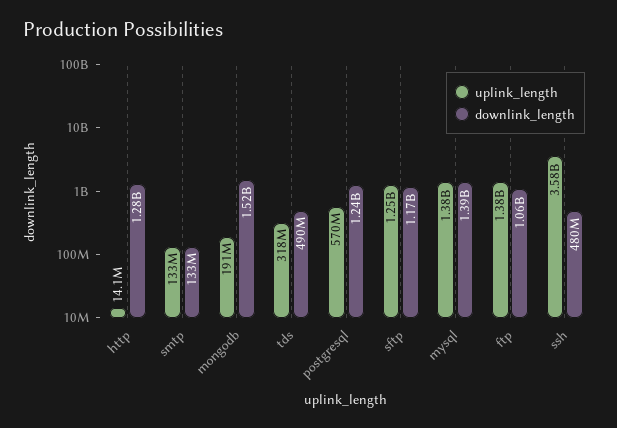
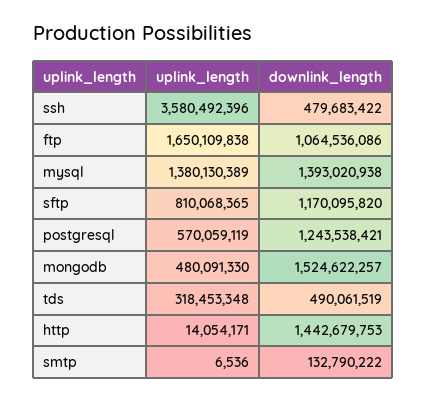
downlink_length, http: 1280000000 -> 1442679753
uplink_length, smtp: 133000000 -> 6536
uplink_length, mongodb: 191000000 -> 480091330
uplink_length, sftp: 1250000000 -> 810068365
uplink_length, ftp: 1380000000 -> 1650109838

